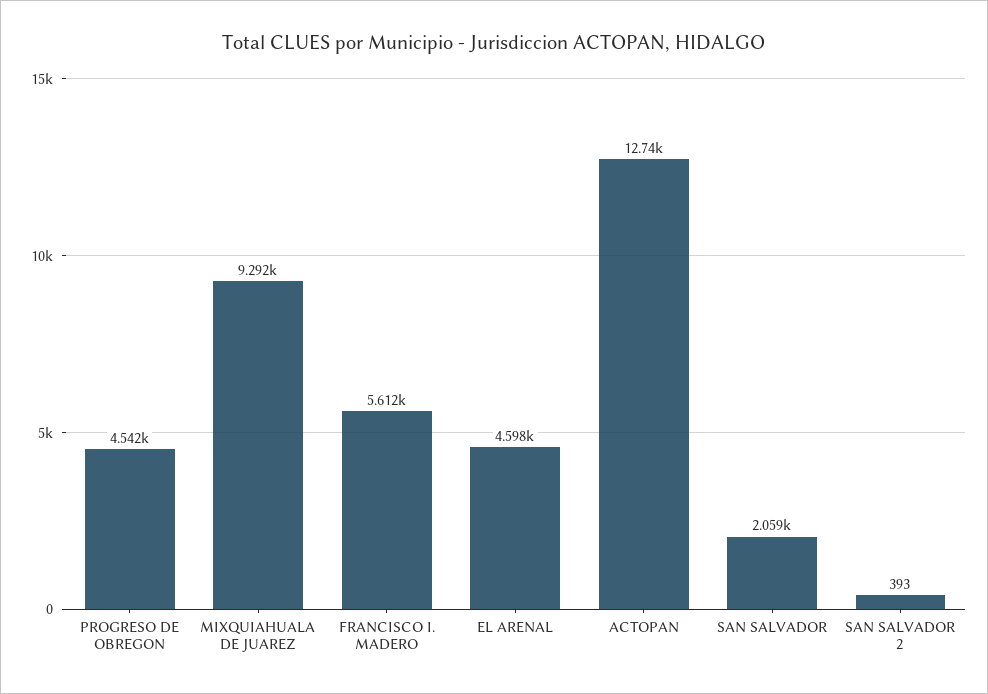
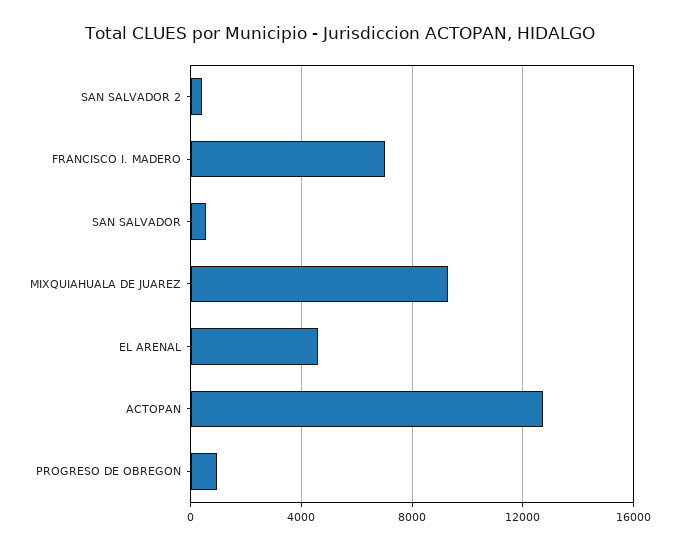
PROGRESO DE OBREGON: 4542 -> 1000
FRANCISCO I. MADERO: 5612 -> 7000
SAN SALVADOR: 2059 -> 500

